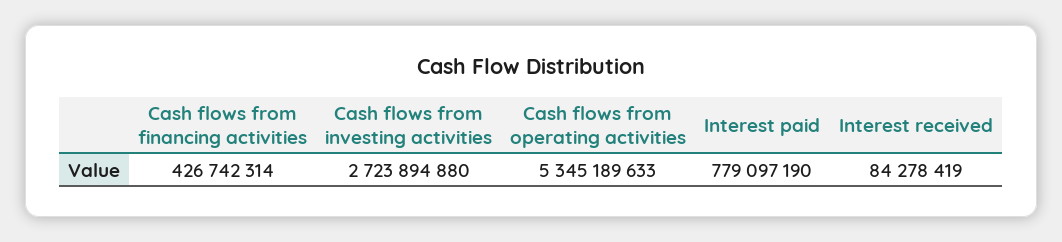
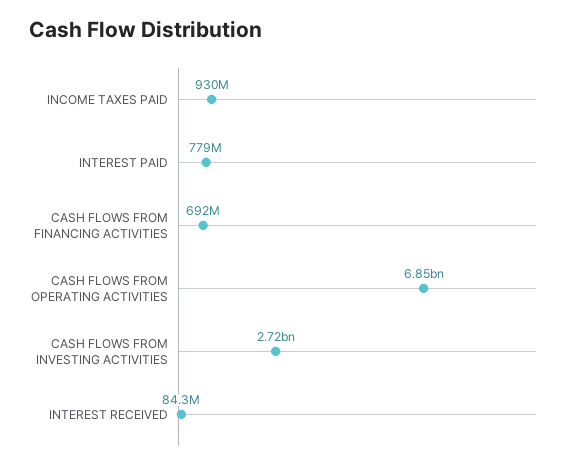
Cash flows from financing activities: 426742314 -> 692000000
Cash flows from operating activities: 5345189633 -> 6850000000
INCOME TAXES PAID: none -> 930000000

